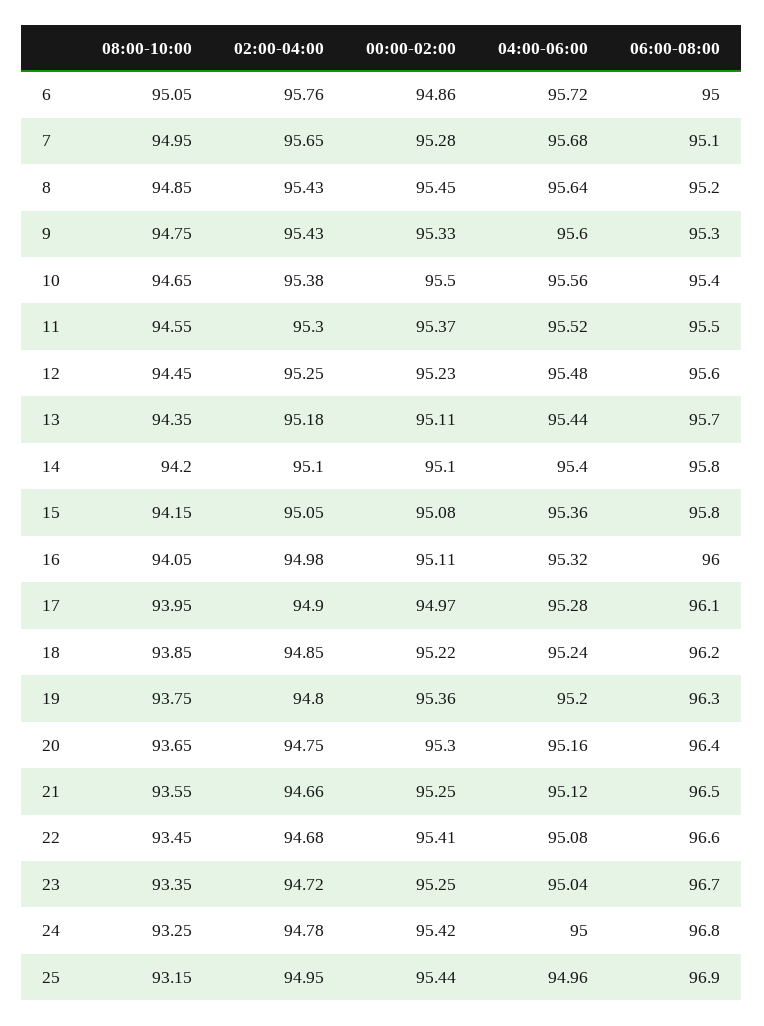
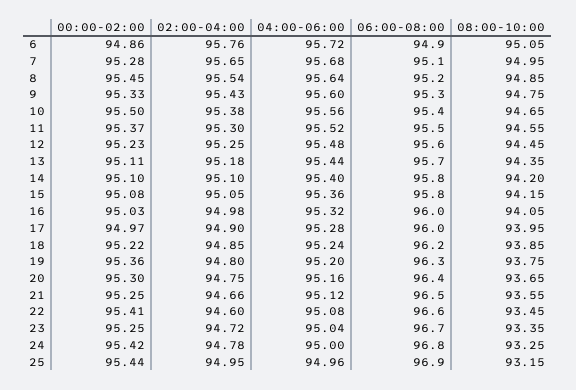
06:00-08:00, 6: 95 -> 94.9
02:00-04:00, 8: 95.43 -> 95.54
00:00-02:00, 16: 95.11 -> 95.03
06:00-08:00, 17: 96.1 -> 96
02:00-04:00, 22: 94.68 -> 94.6

